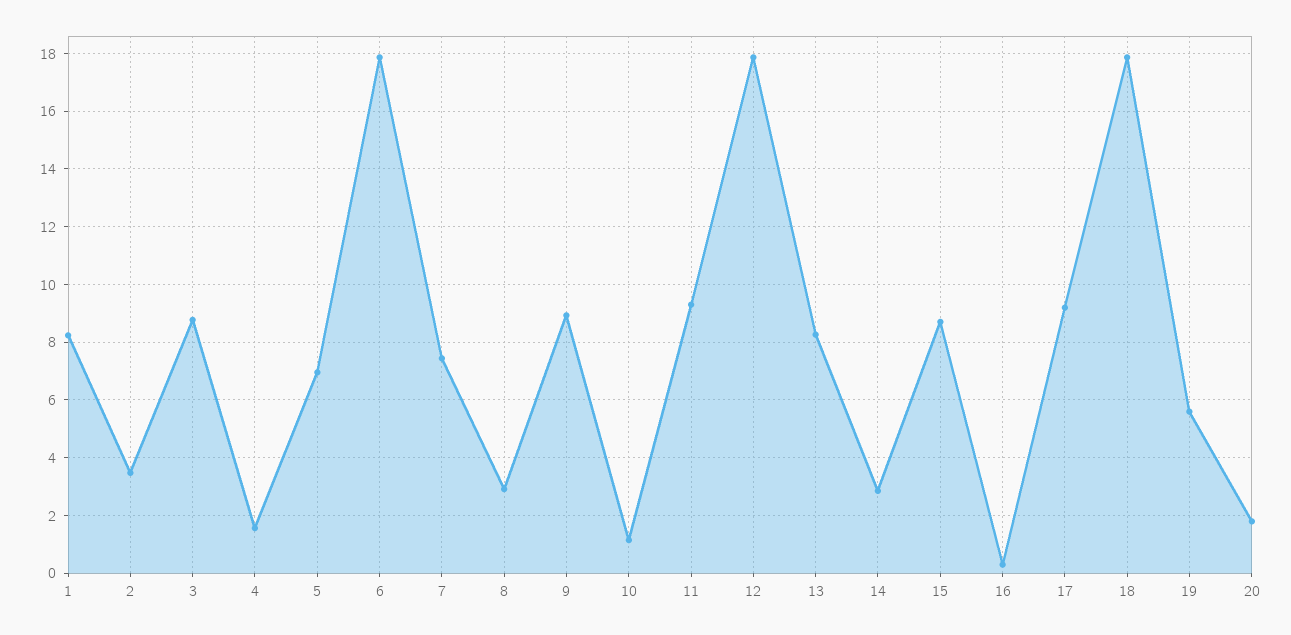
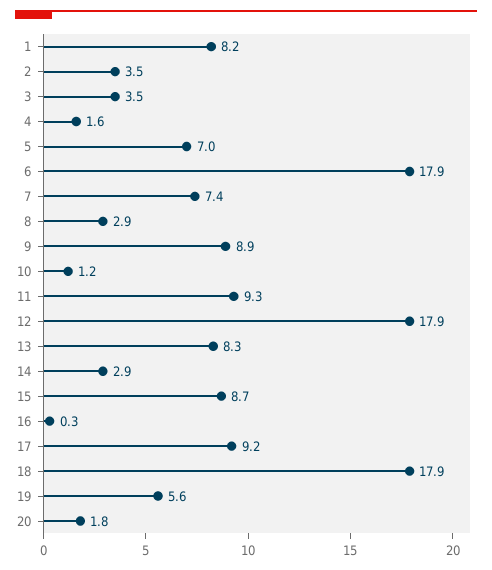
3: 8.75 -> 3.5

